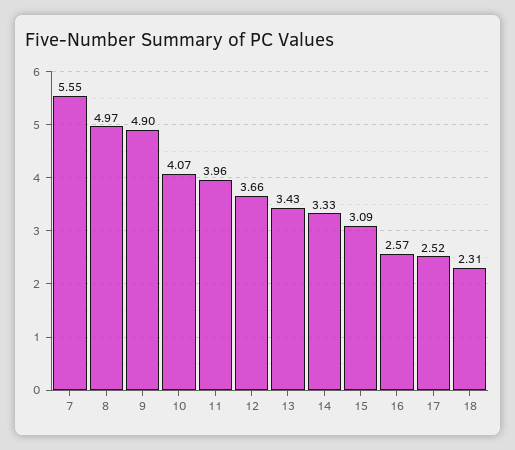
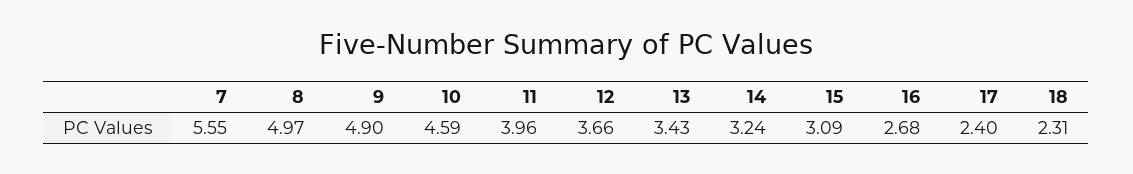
10: 4.07 -> 4.59
14: 3.33 -> 3.24
16: 2.57 -> 2.68
17: 2.52 -> 2.4

